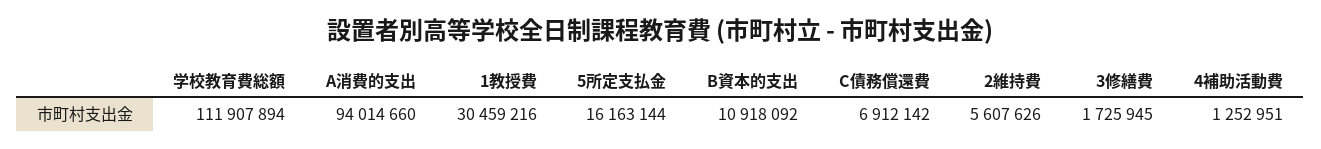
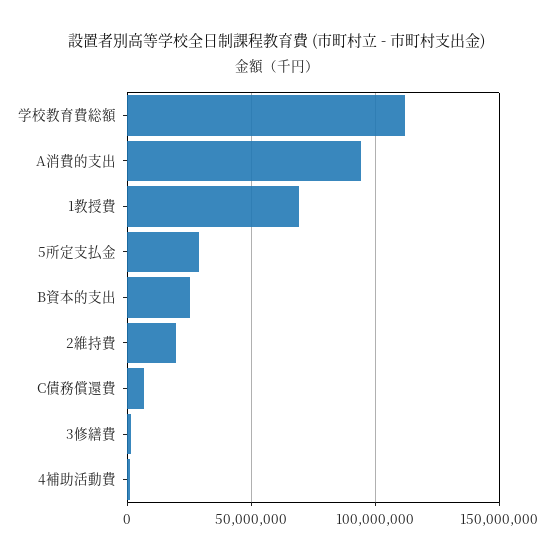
1教授費: 30459216 -> 70000000
5所定支払金: 16163144 -> 30000000
B資本的支出: 10918092 -> 25000000
2維持費: 5607626 -> 20000000

